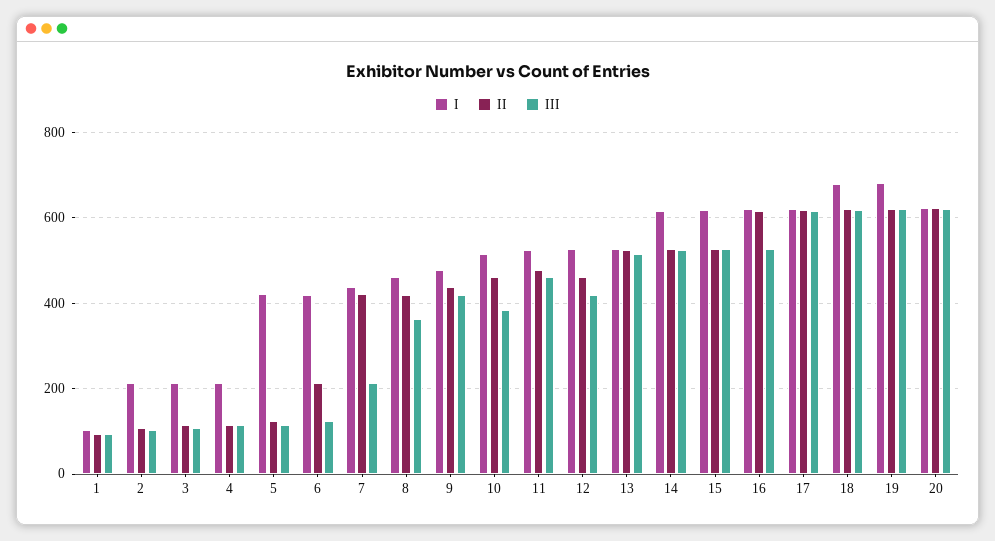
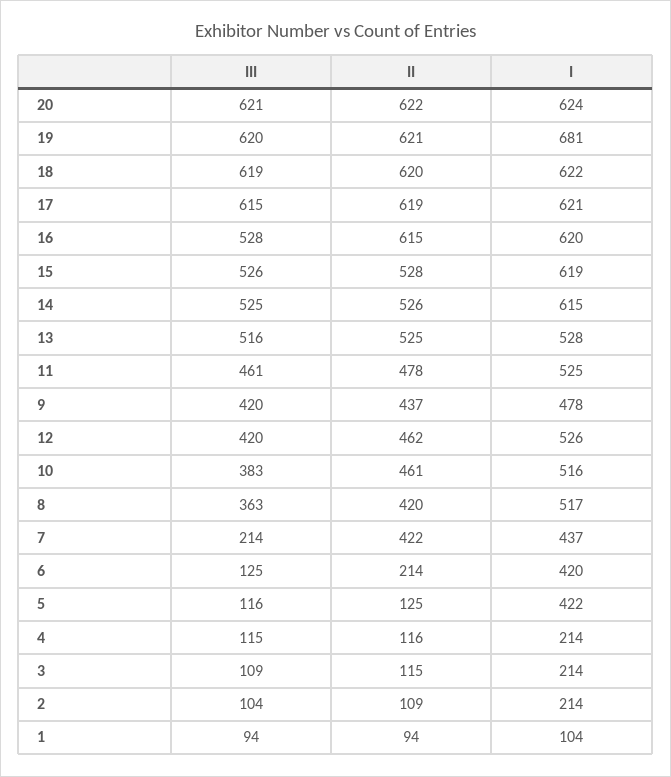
I, 8: 460 -> 517
I, 18: 680 -> 622

